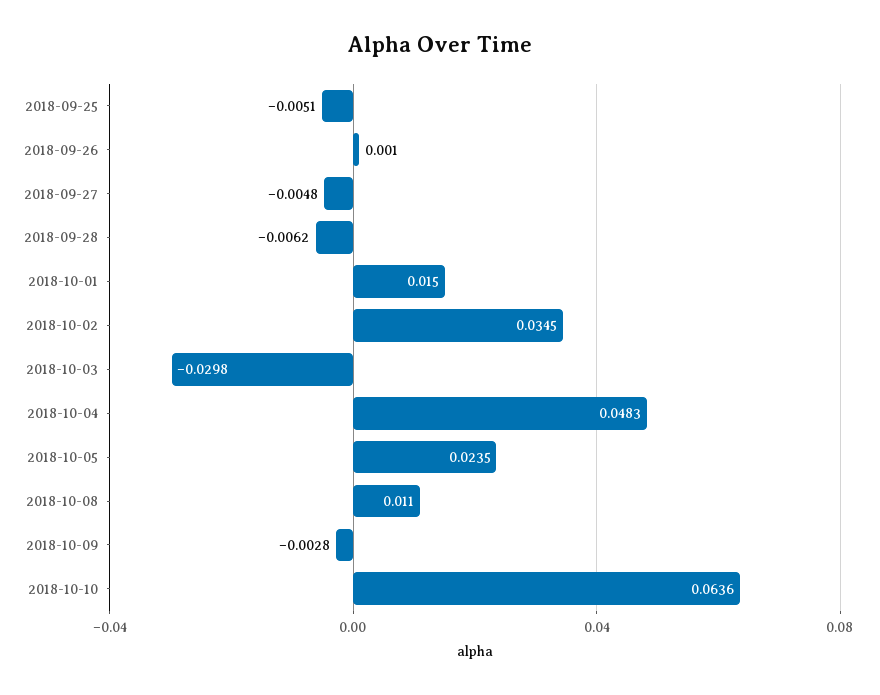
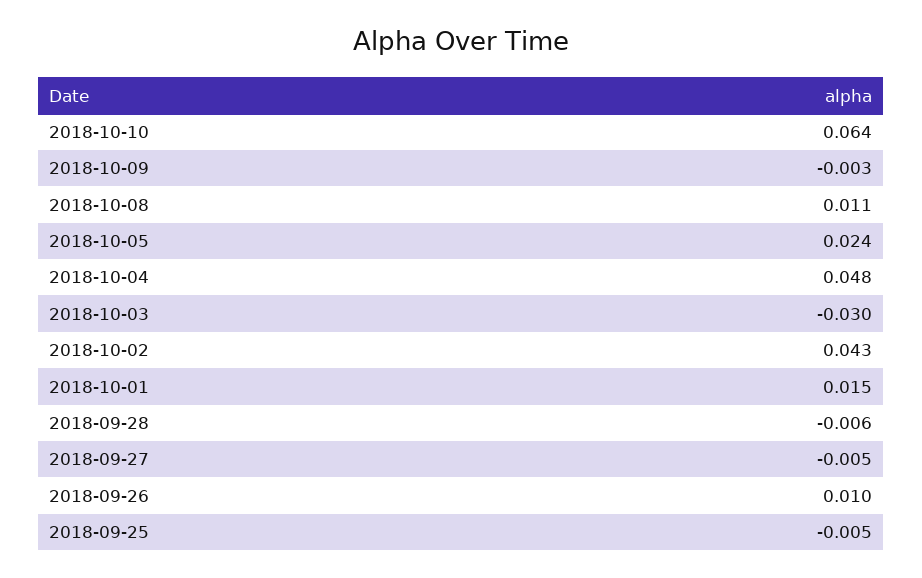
2018-09-26: 0.001 -> 0.01
2018-10-02: 0.0345 -> 0.043

